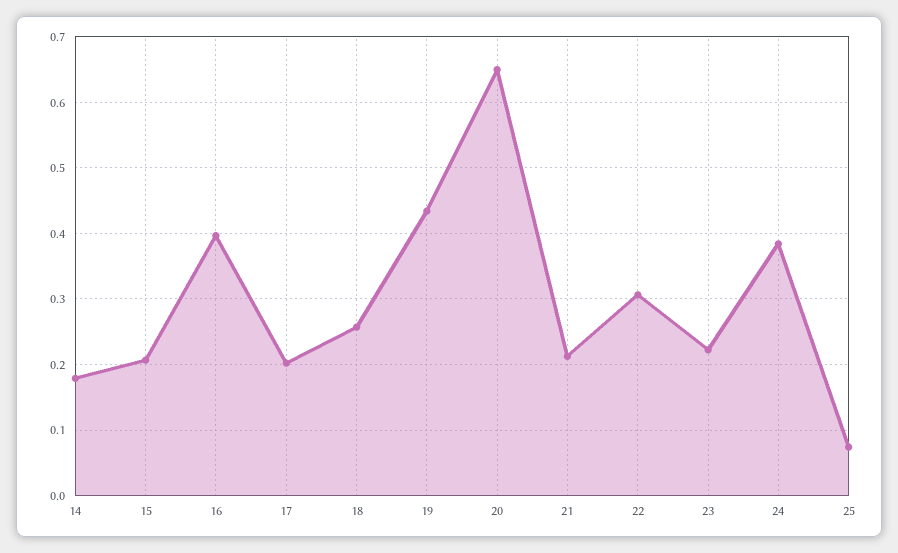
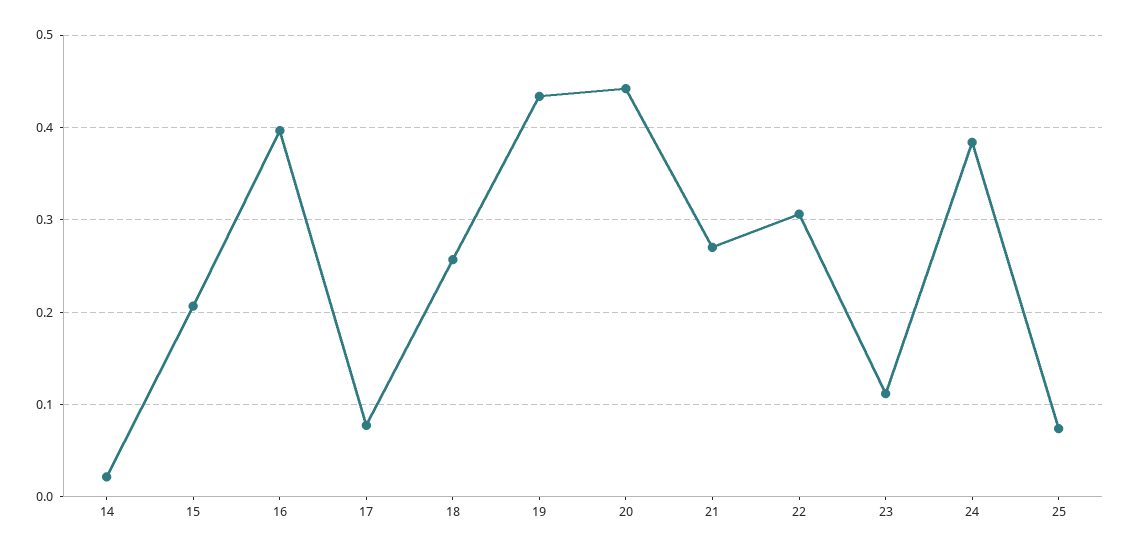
14: 0.18 -> 0.02
17: 0.2 -> 0.08
20: 0.65 -> 0.44
21: 0.21 -> 0.27
23: 0.22 -> 0.11

